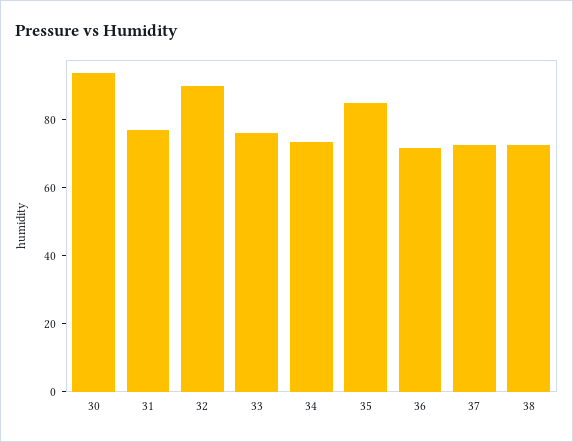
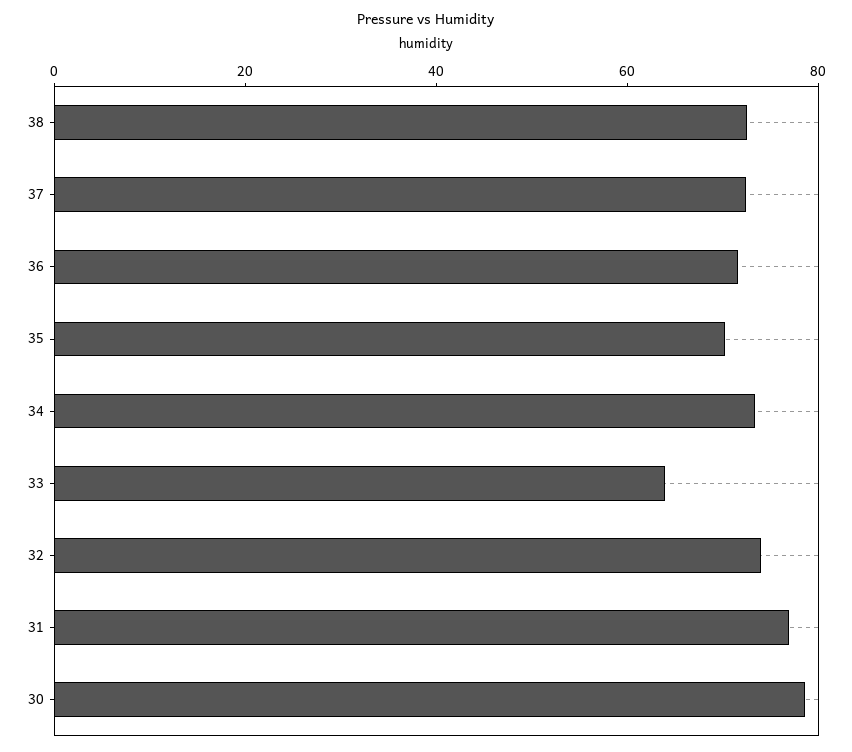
30: 95 -> 80
32: 90 -> 75
33: 75 -> 65
35: 85 -> 70

